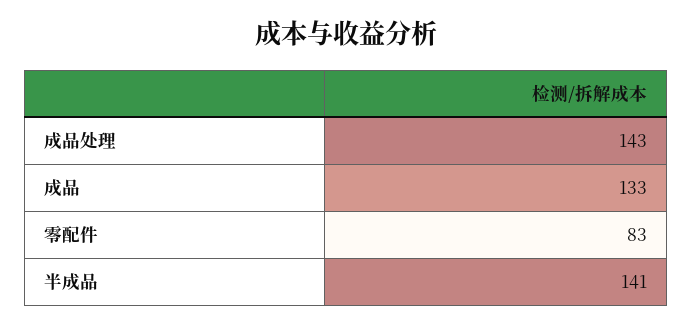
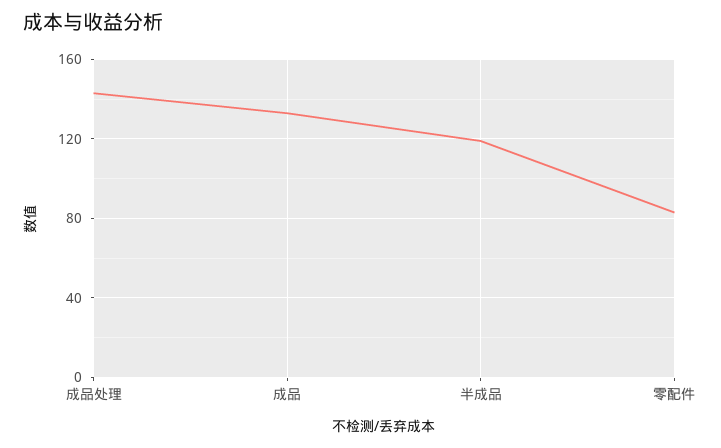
半成品: 141 -> 120

